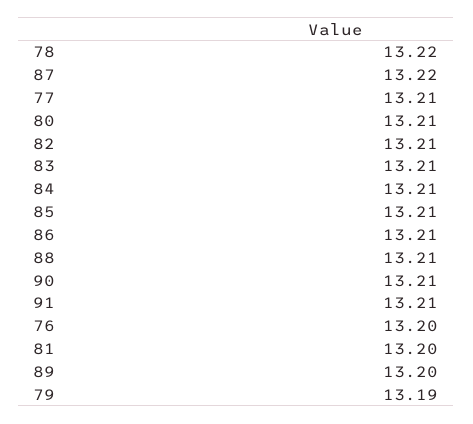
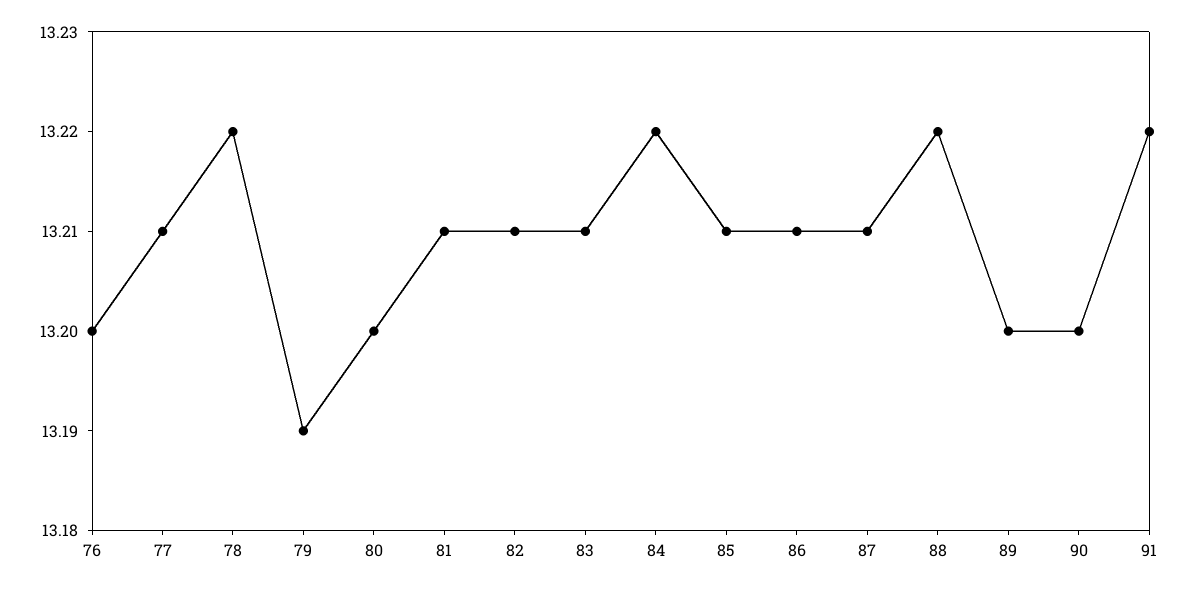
87: 13.22 -> 13.21
80: 13.21 -> 13.2
84: 13.21 -> 13.22
88: 13.21 -> 13.22
90: 13.21 -> 13.2
91: 13.21 -> 13.22
81: 13.2 -> 13.21

